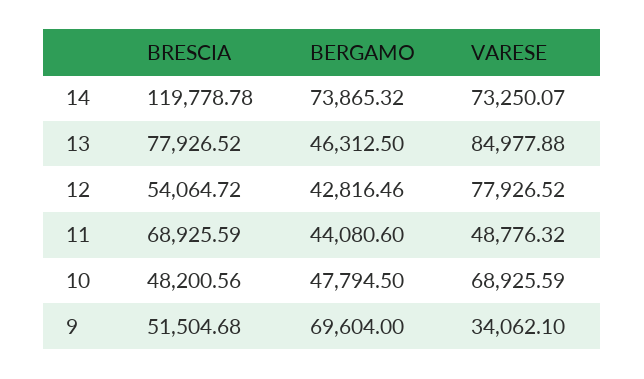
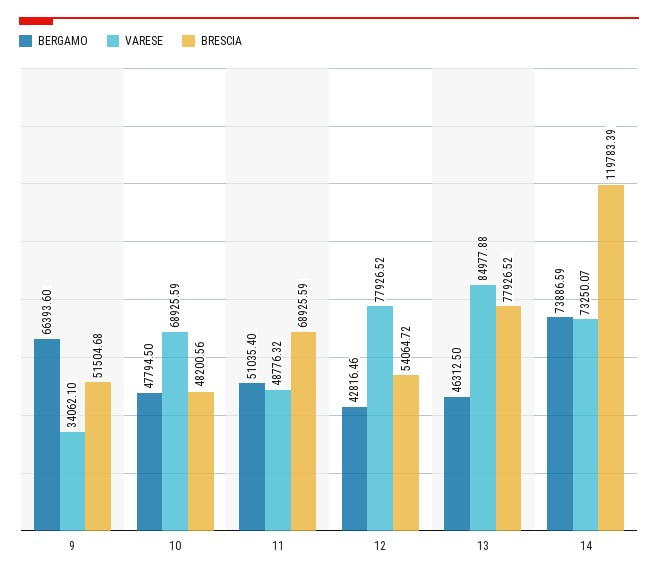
BRESCIA, 14: 119778.78 -> 119783.39
BERGAMO, 14: 73865.32 -> 73886.59
BERGAMO, 11: 44080.6 -> 51035.4
BERGAMO, 9: 69604 -> 66393.6

